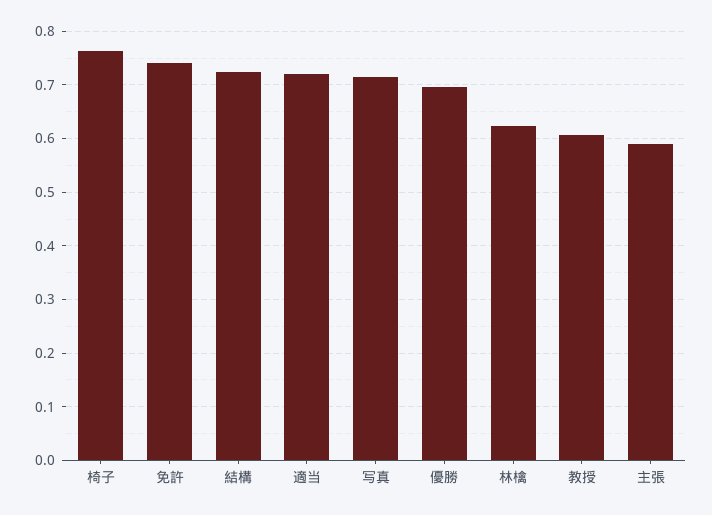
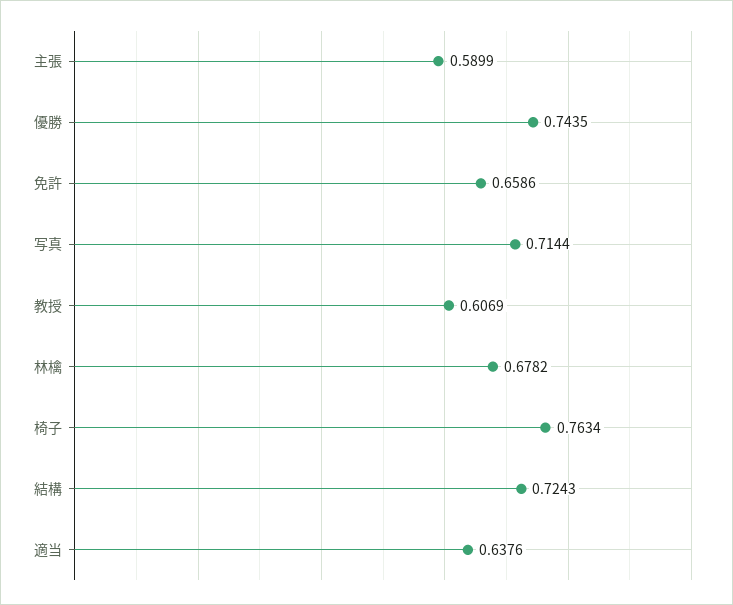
免許: 0.74 -> 0.6586
適当: 0.72 -> 0.6376
優勝: 0.7 -> 0.7435
林檎: 0.62 -> 0.6782

